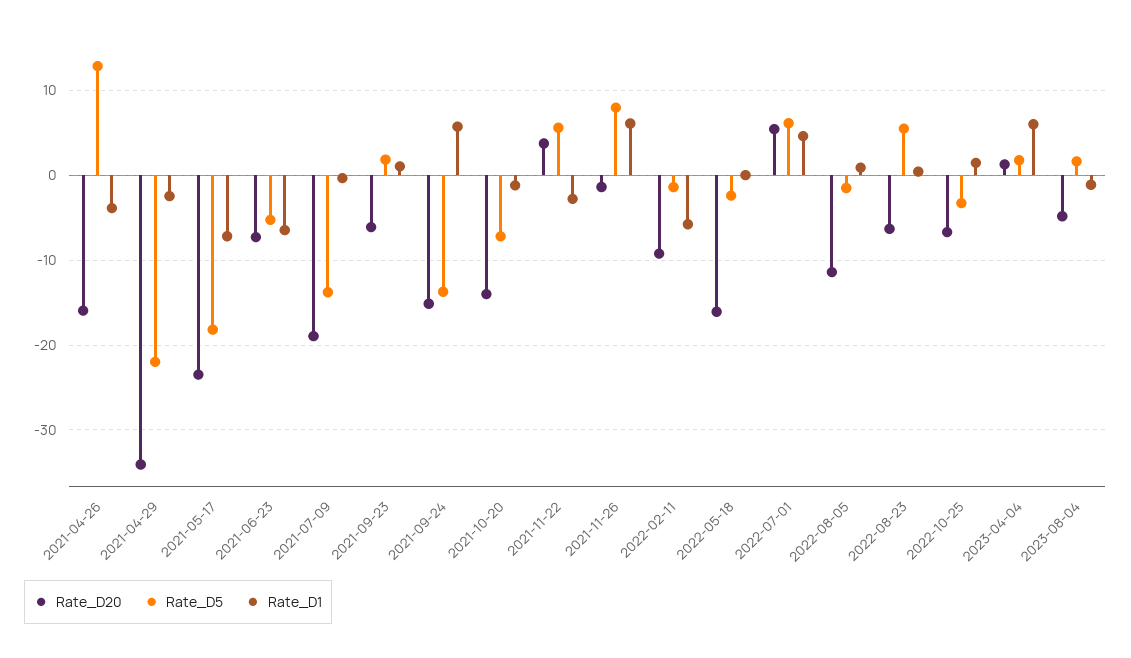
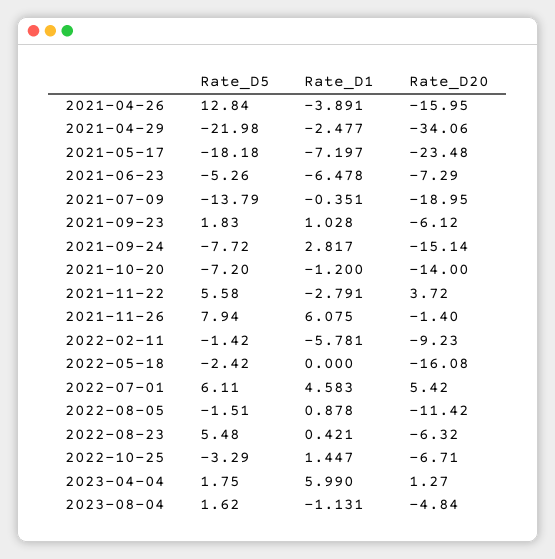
Rate_D5, 2021-09-24: -14 -> -7.72
Rate_D1, 2021-09-24: 6 -> 2.817

